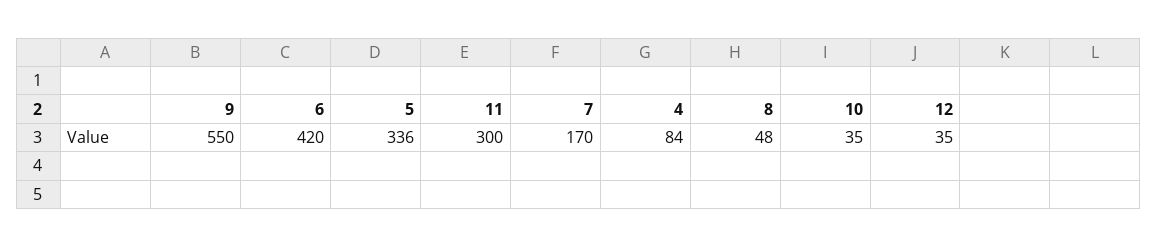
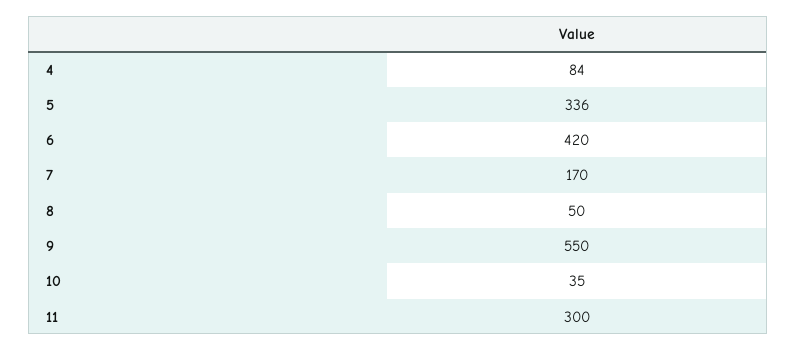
8: 48 -> 50
12: 35 -> none

